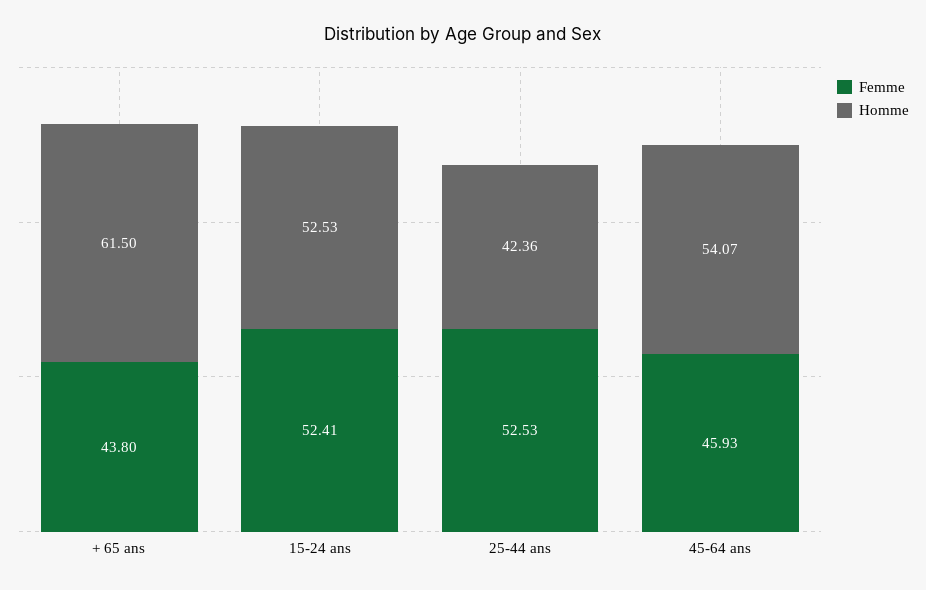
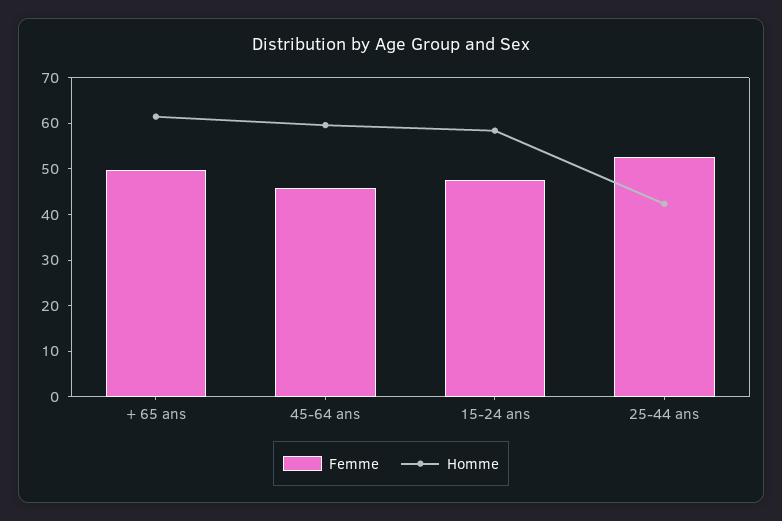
Femme, + 65 ans: 43.8 -> 50
Femme, 15-24 ans: 52.41 -> 48
Homme, 15-24 ans: 52.53 -> 58
Homme, 45-64 ans: 54.07 -> 60

